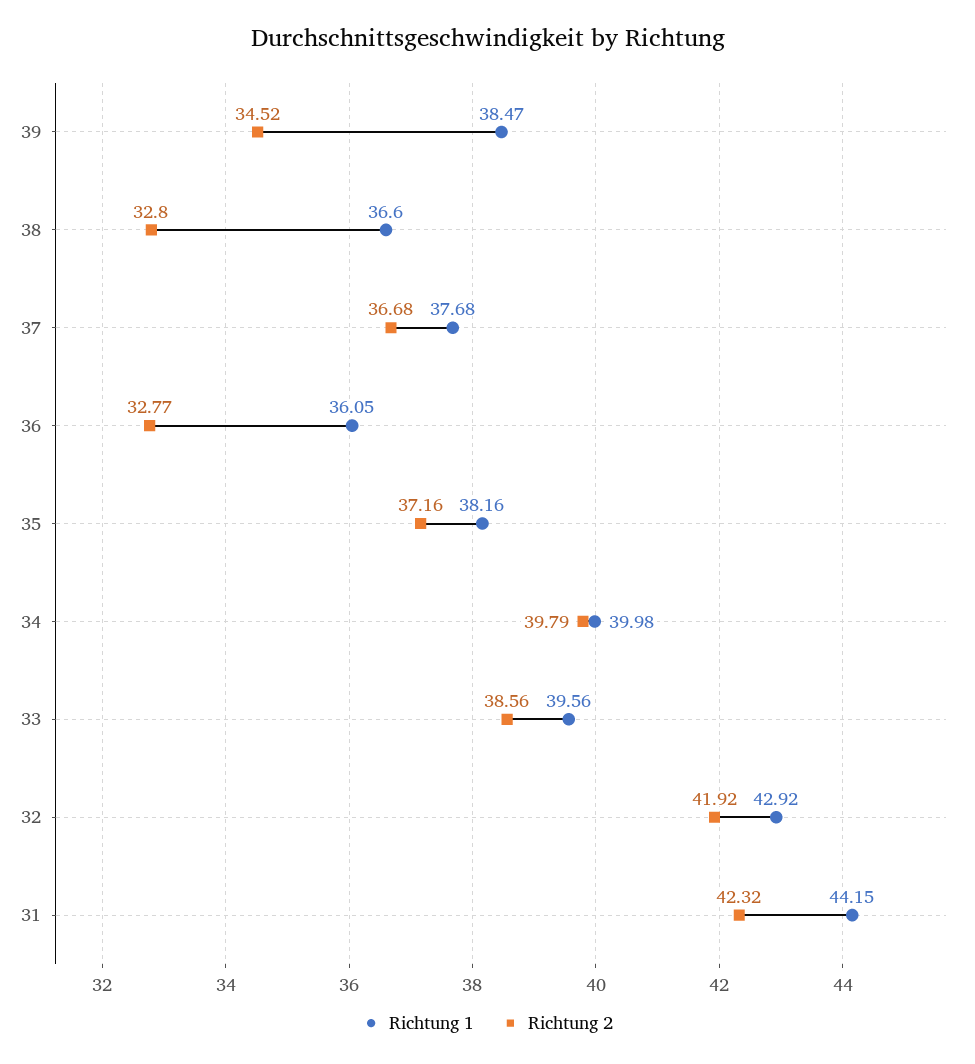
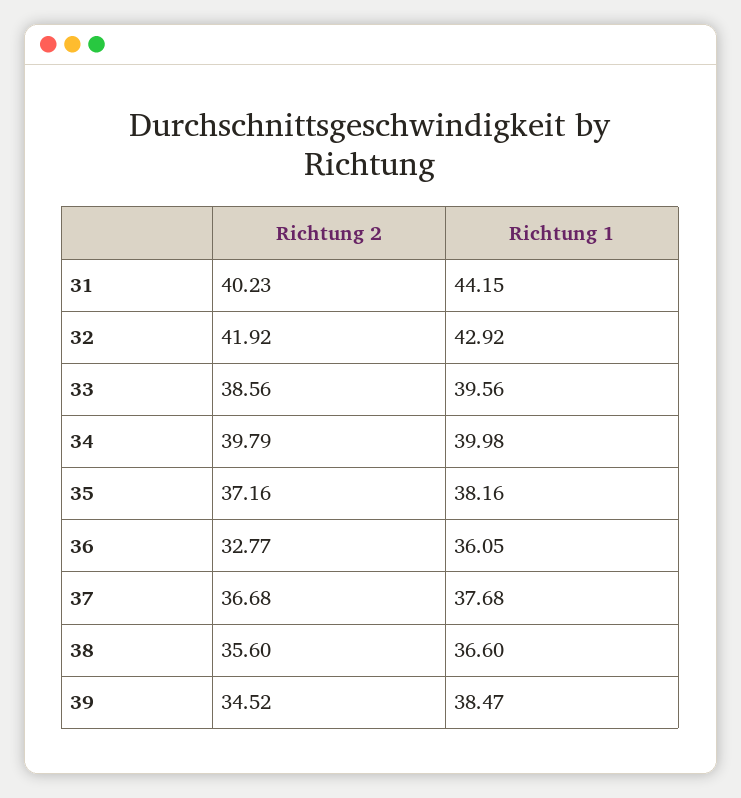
Richtung 2, 38: 32.8 -> 35.6
Richtung 2, 31: 42.32 -> 40.23

